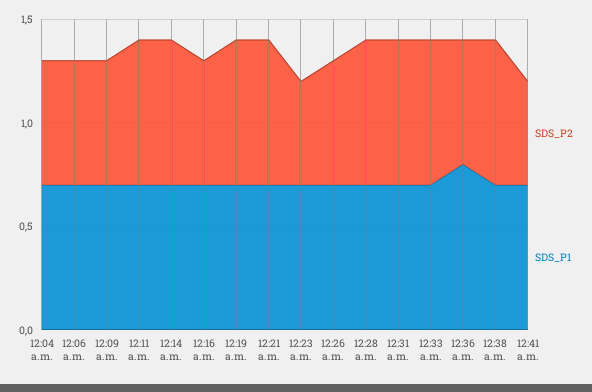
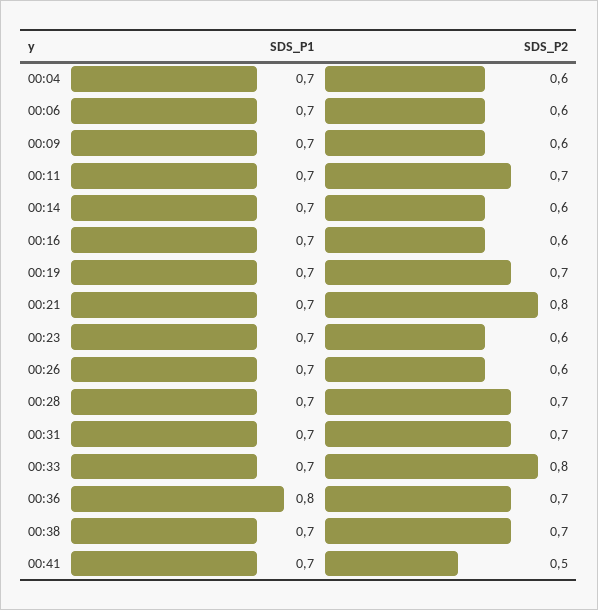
SDS_P2, 12:14 a.m.: 0.7 -> 0.6
SDS_P2, 12:21 a.m.: 0.7 -> 0.8
SDS_P2, 12:23 a.m.: 0.5 -> 0.6
SDS_P2, 12:33 a.m.: 0.7 -> 0.8
SDS_P2, 12:36 a.m.: 0.6 -> 0.7

